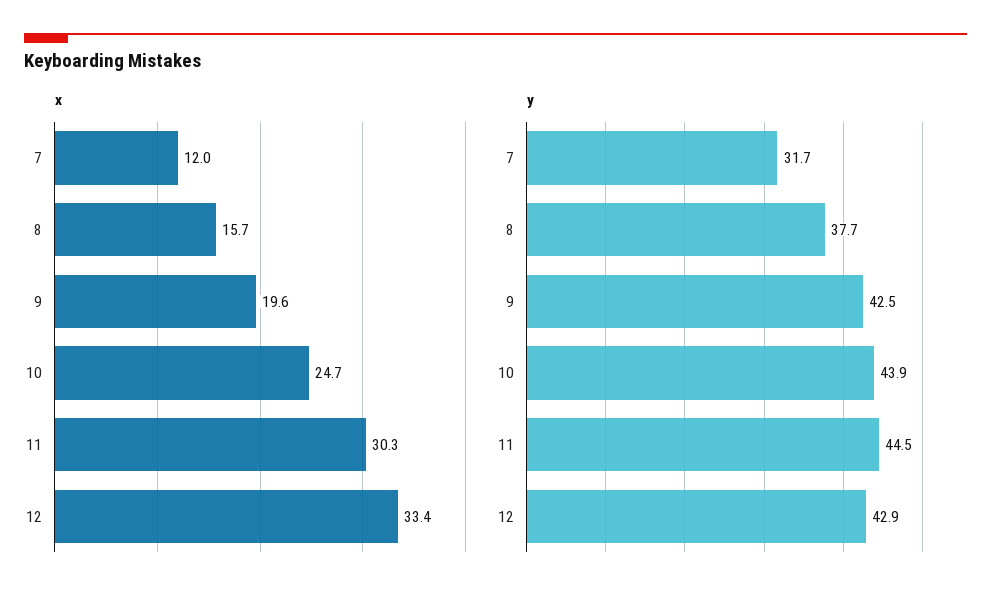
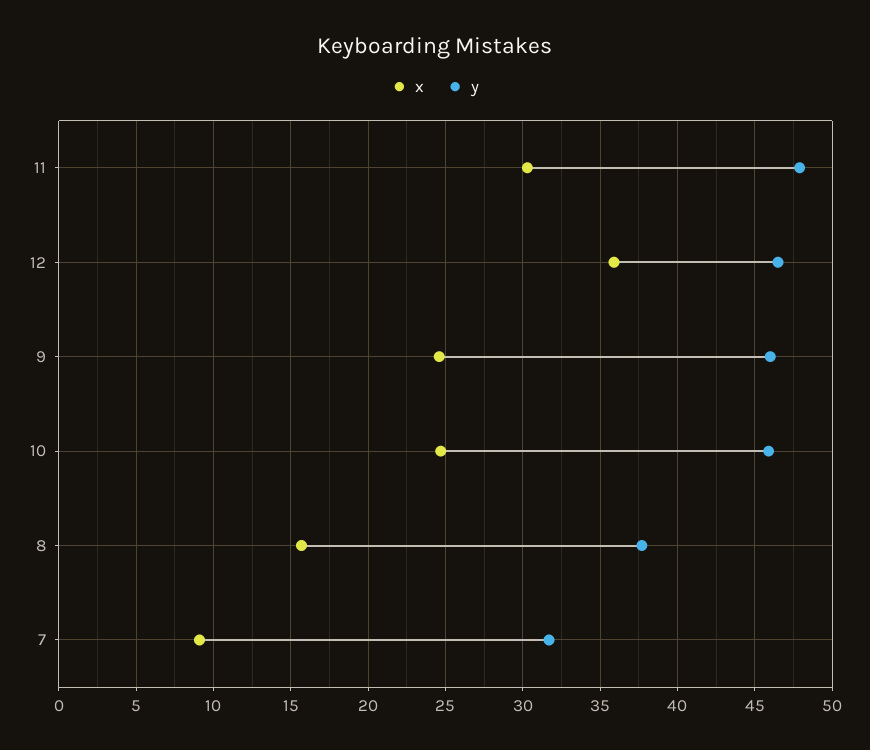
x, 7: 12 -> 9
x, 9: 19.6 -> 24.5
x, 12: 33.4 -> 36
y, 9: 42.5 -> 46
y, 10: 43.9 -> 46
y, 11: 44.5 -> 48
y, 12: 42.9 -> 46.5

